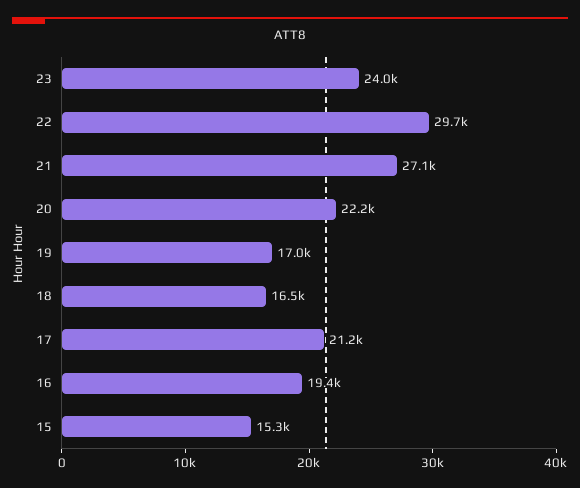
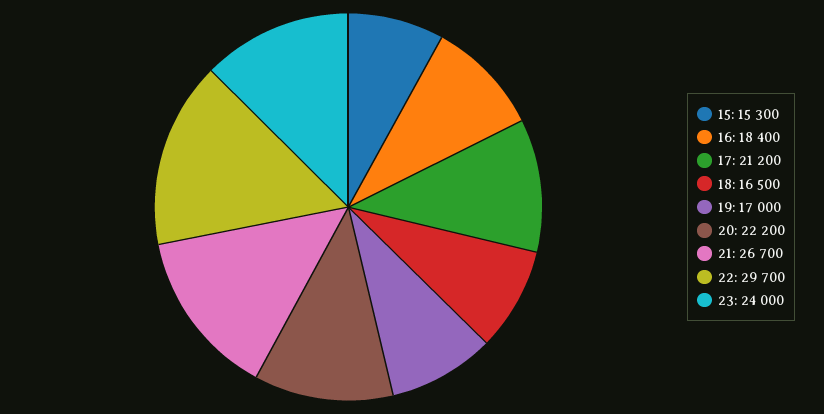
21: 27100 -> 26700
16: 19400 -> 18400

